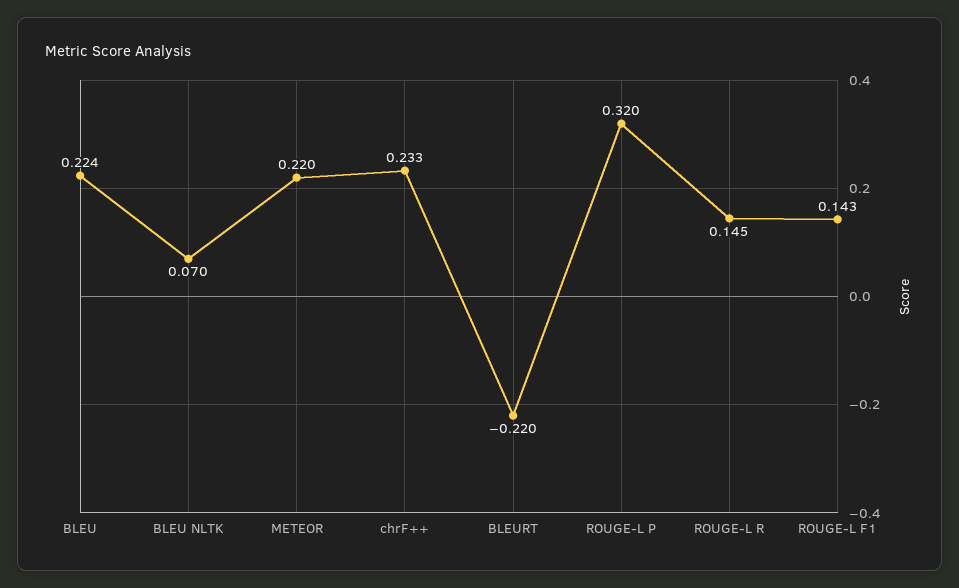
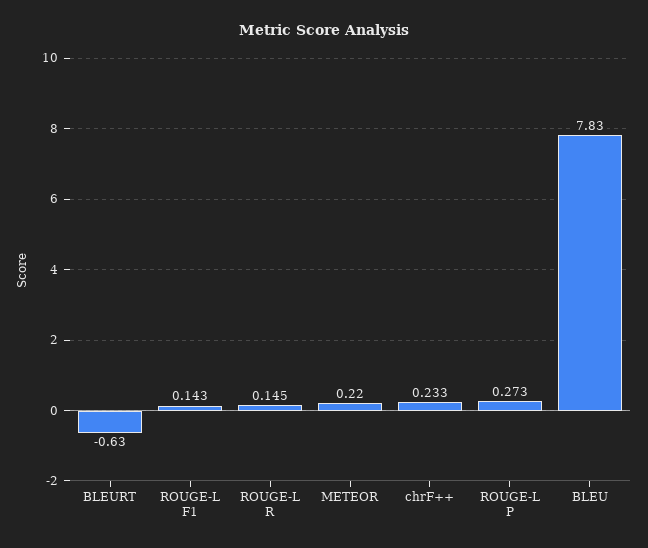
BLEU: 0.224 -> 7.83
BLEU NLTK: 0.07 -> none
BLEURT: -0.22 -> -0.63
ROUGE-L P: 0.32 -> 0.273

